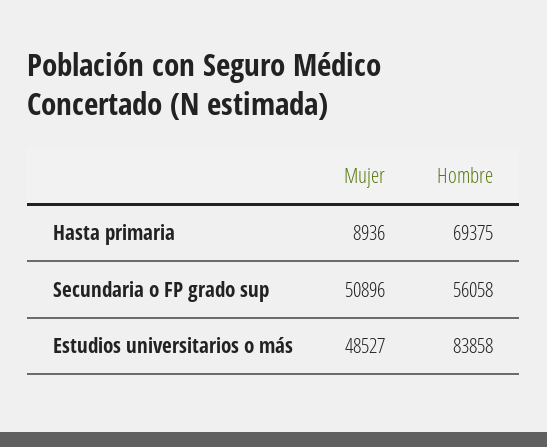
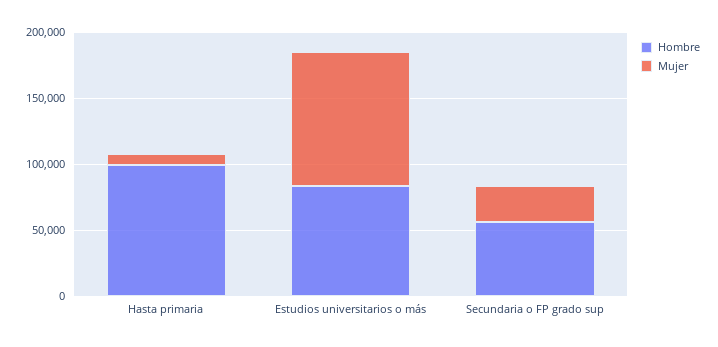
Hombre, Hasta primaria: 69375 -> 100000
Mujer, Secundaria o FP grado sup: 50896 -> 30000
Mujer, Estudios universitarios o más: 48527 -> 100000

